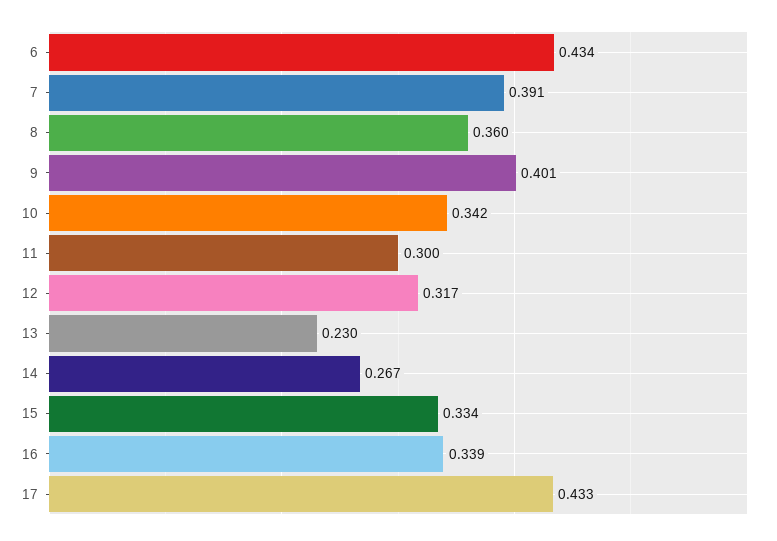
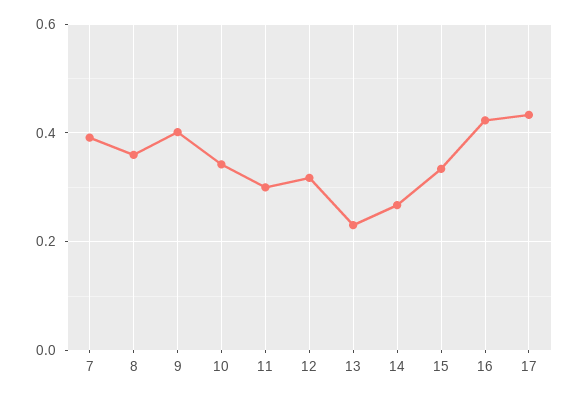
6: 0.434 -> none
16: 0.339 -> 0.42

